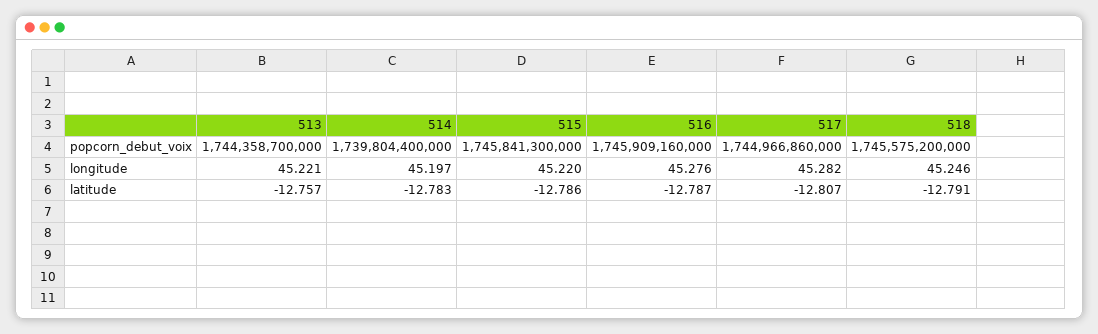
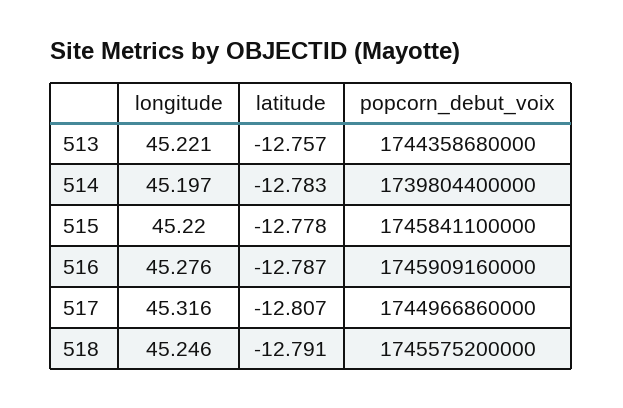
513, popcorn_debut_voix: 1744358700000 -> 1744358680000
515, popcorn_debut_voix: 1745841300000 -> 1745841100000
517, longitude: 45.282 -> 45.316
515, latitude: -12.786 -> -12.778

